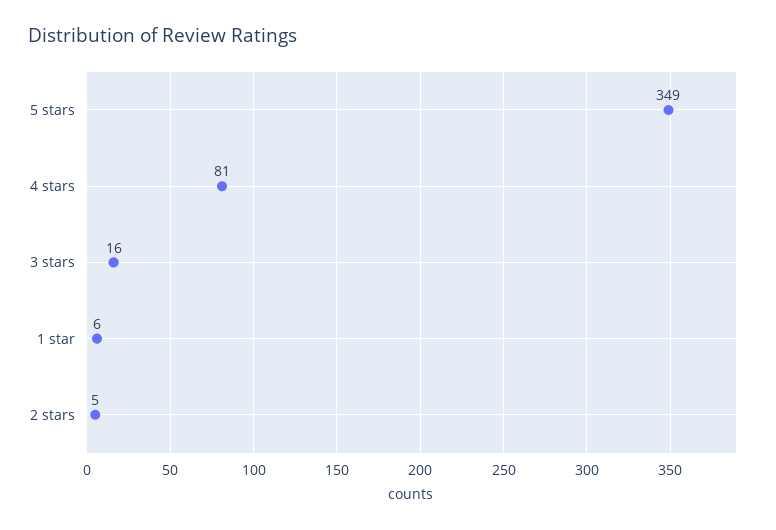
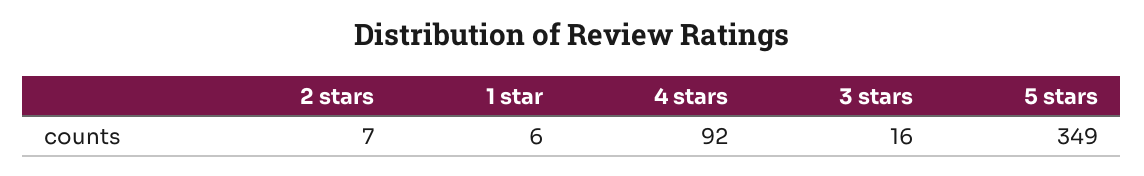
4 stars: 81 -> 92
2 stars: 5 -> 7

